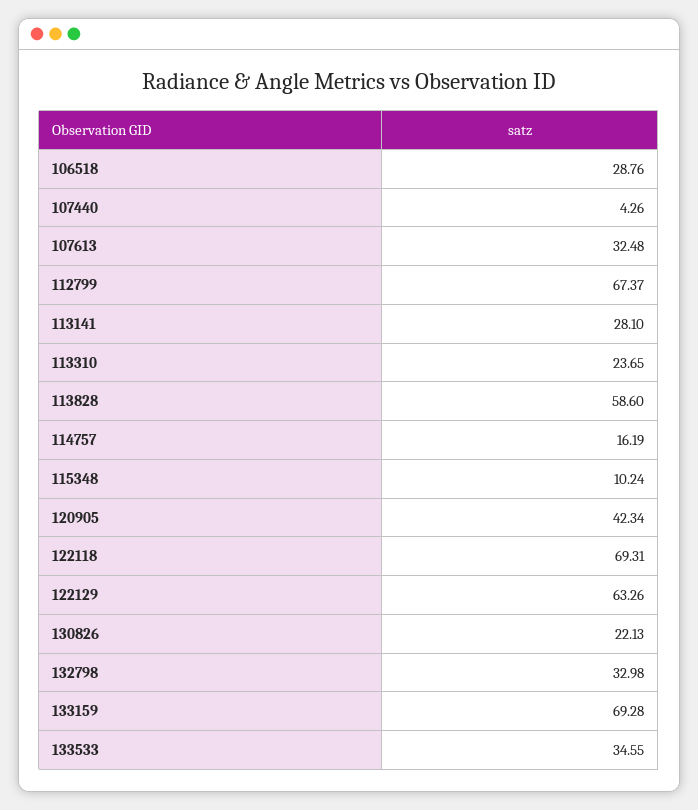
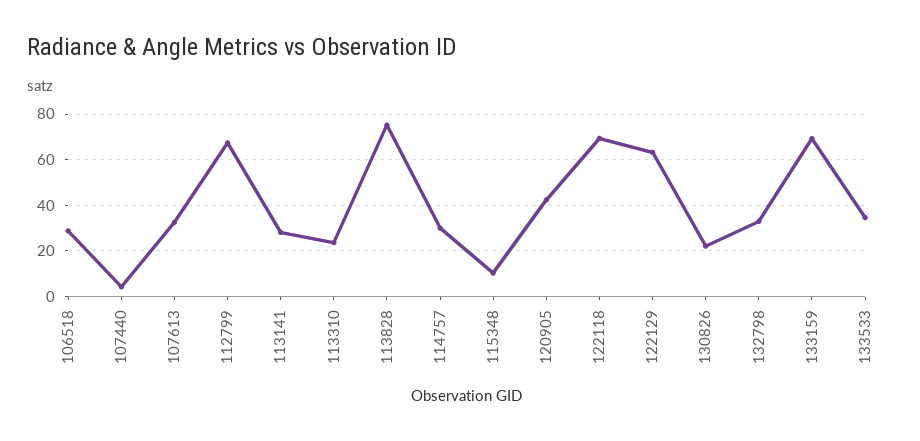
113828: 58.6 -> 75
114757: 16.19 -> 30

